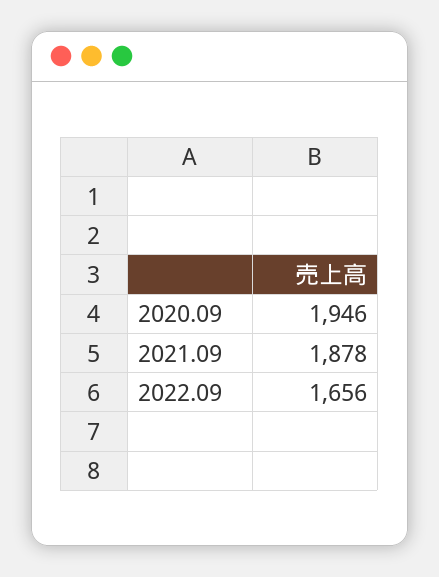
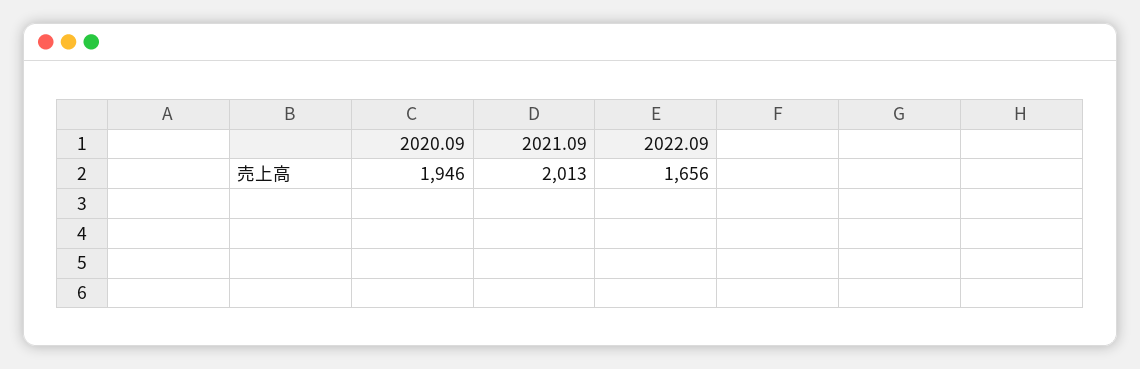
2021.09: 1878 -> 2013

